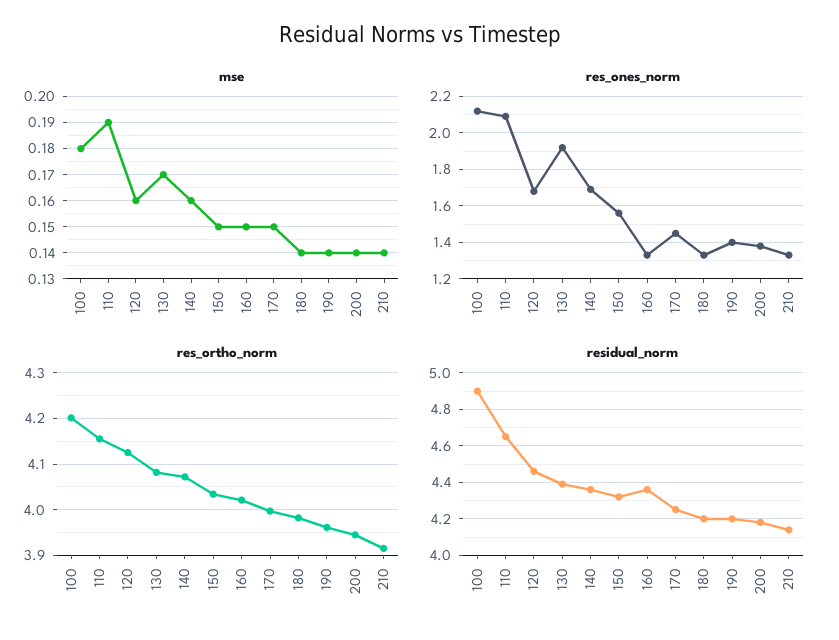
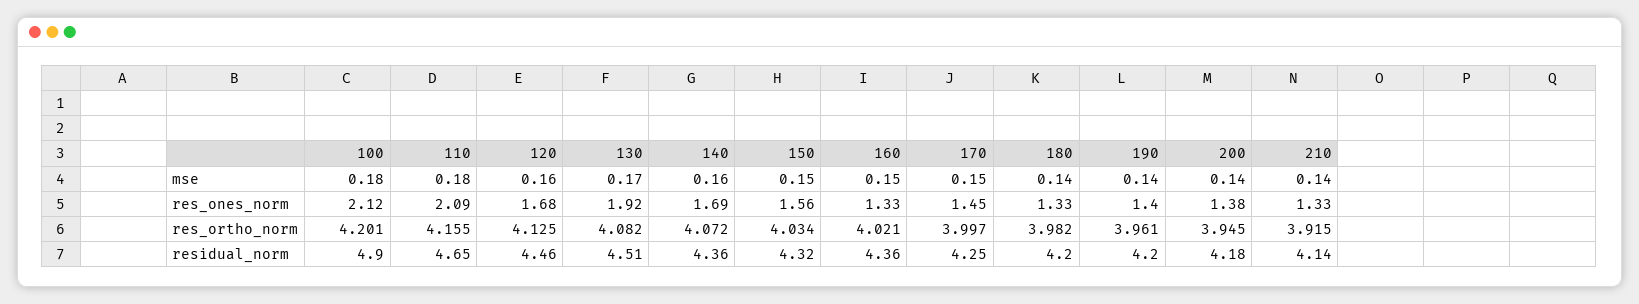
mse, 110: 0.19 -> 0.18
residual_norm, 130: 4.4 -> 4.51

